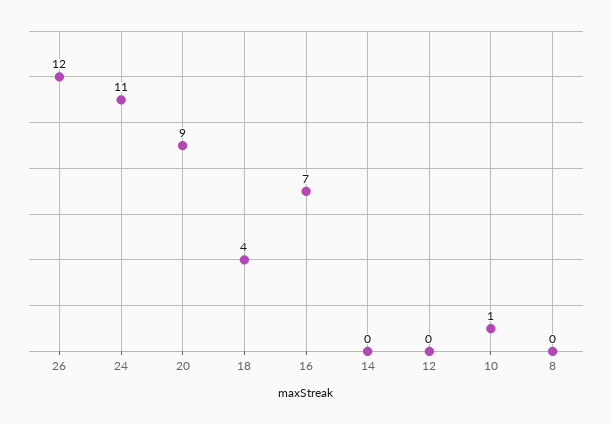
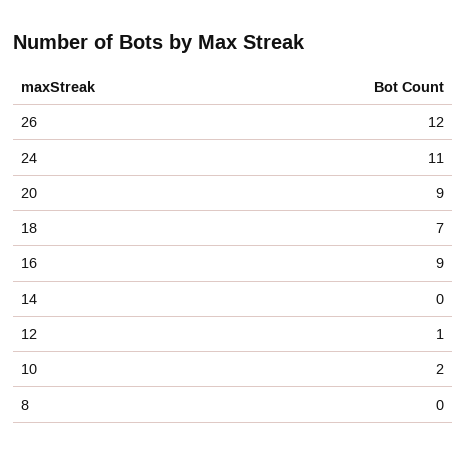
18: 4 -> 7
16: 7 -> 9
12: 0 -> 1
10: 1 -> 2

